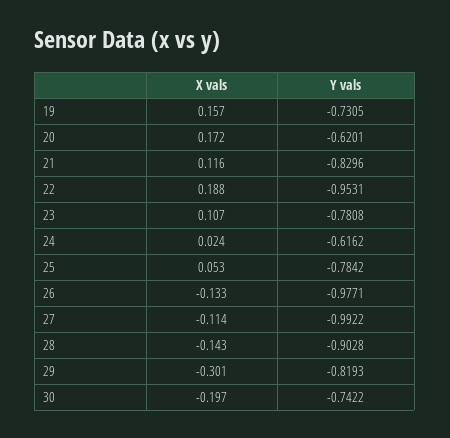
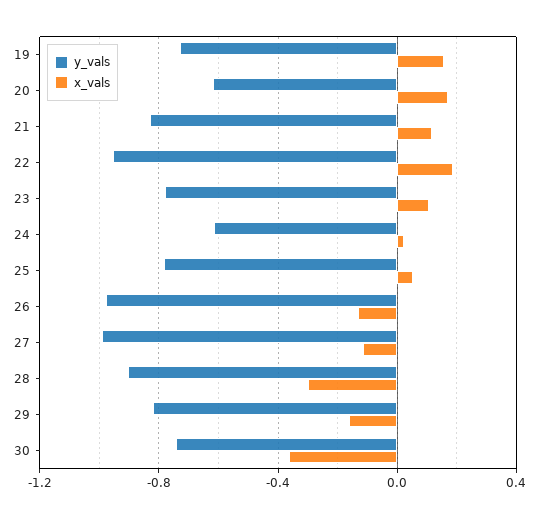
X vals, 28: -0.143 -> -0.3
X vals, 29: -0.301 -> -0.15
X vals, 30: -0.197 -> -0.35

